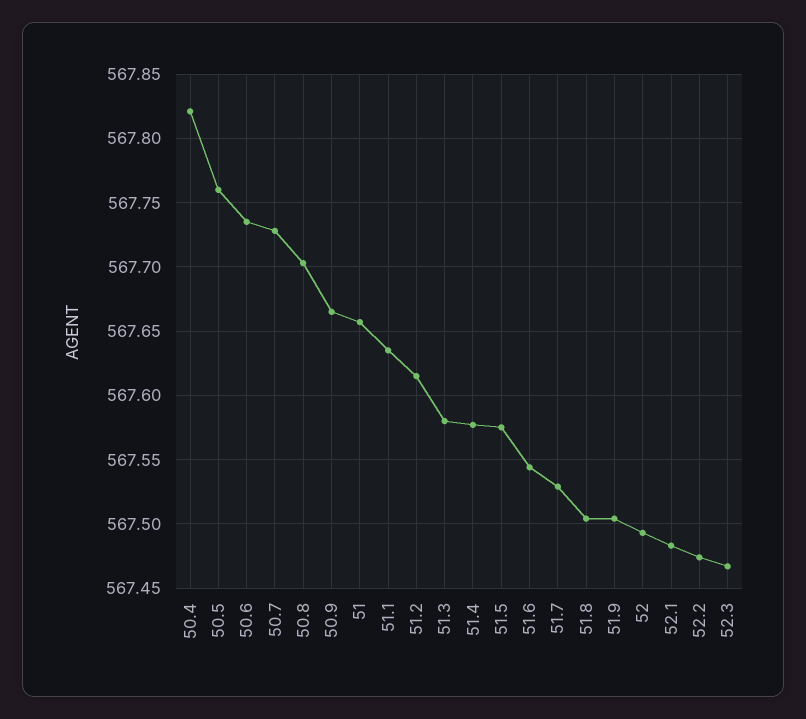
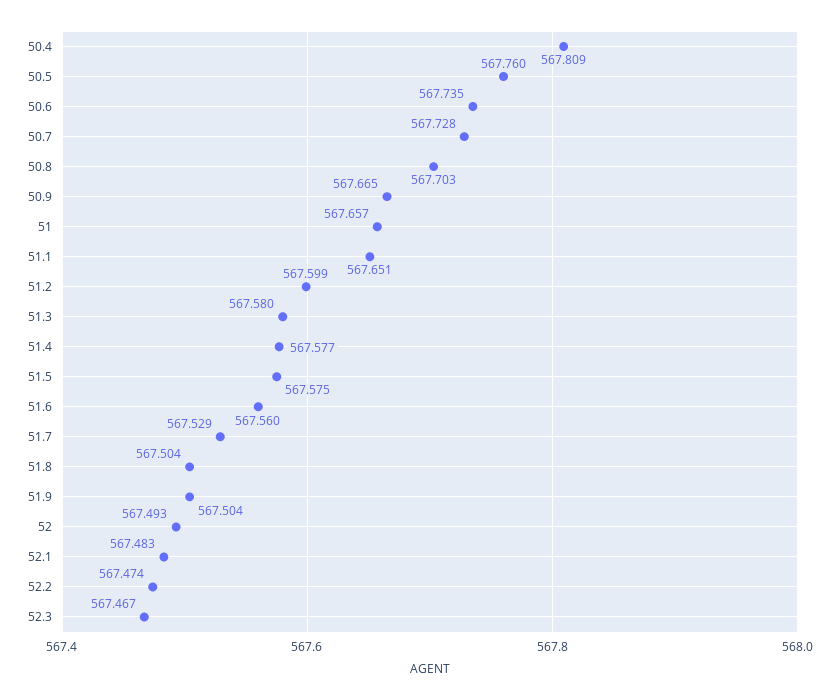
50.4: 567.82 -> 567.809
51.1: 567.635 -> 567.651
51.2: 567.615 -> 567.599
51.6: 567.545 -> 567.56

